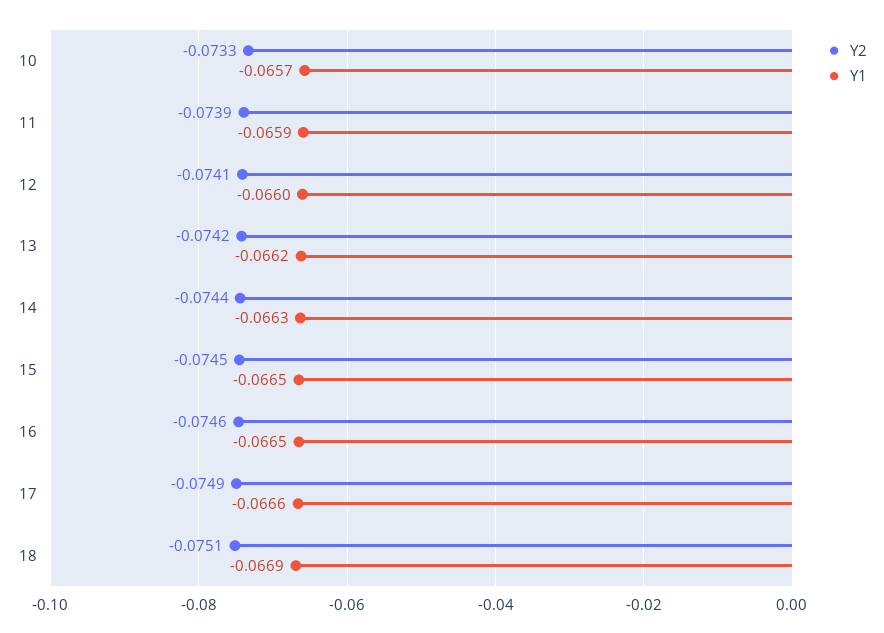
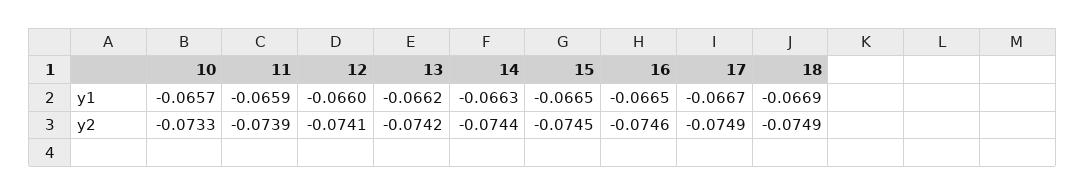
Y1, 17: -0.0666 -> -0.0667
Y2, 18: -0.0751 -> -0.0749

